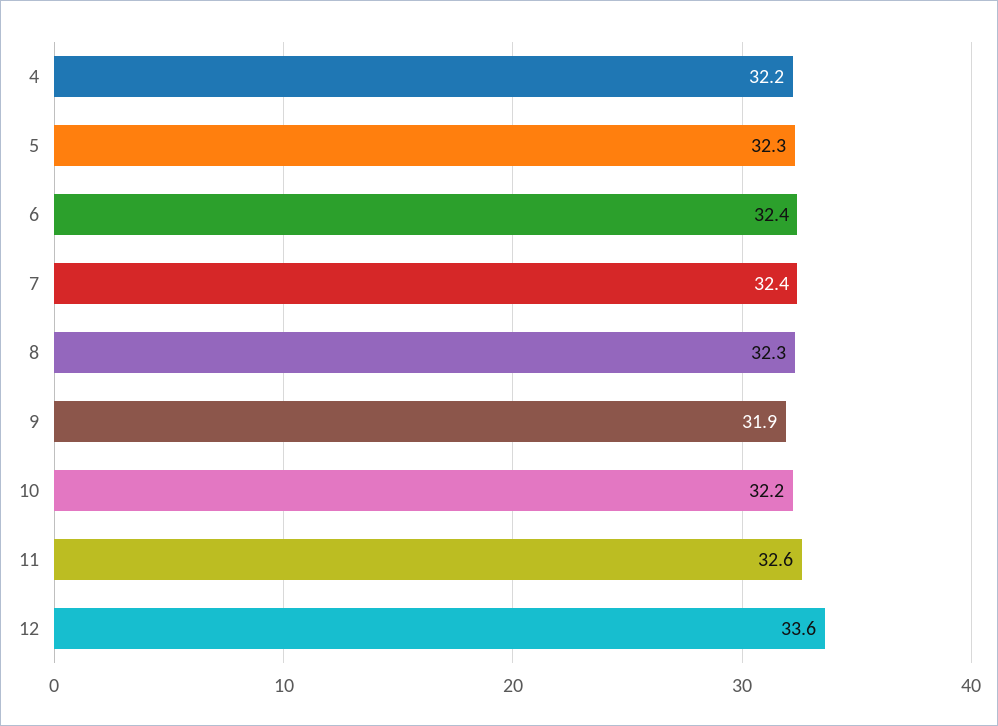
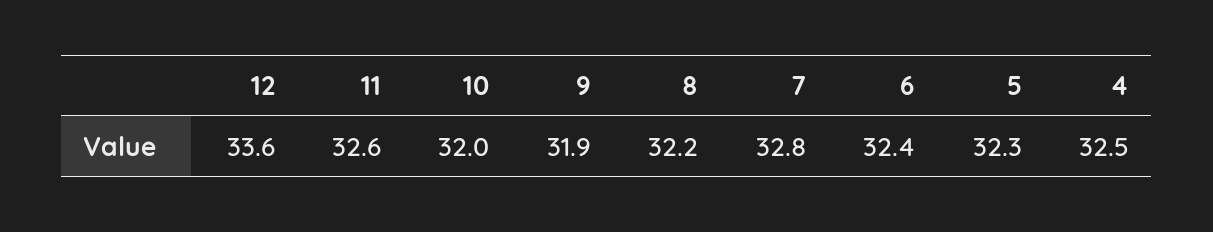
4: 32.2 -> 32.5
7: 32.4 -> 32.8
8: 32.3 -> 32.2
10: 32.2 -> 32

